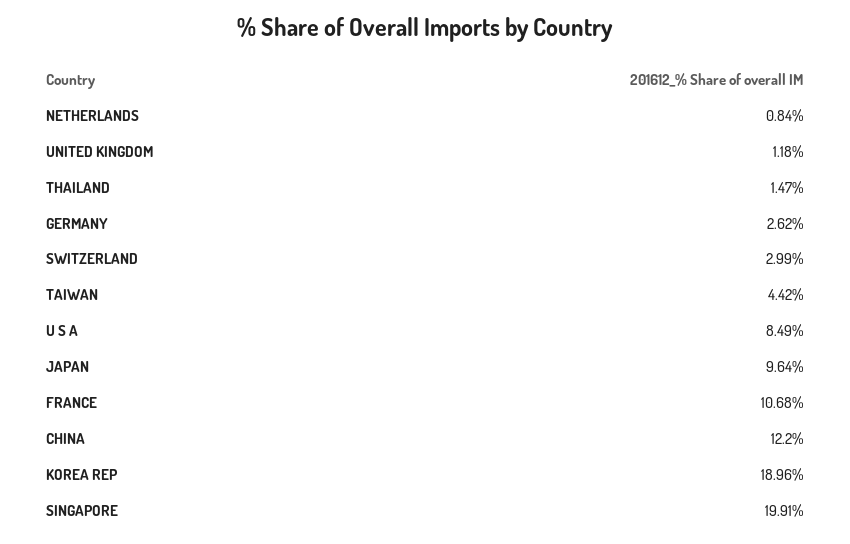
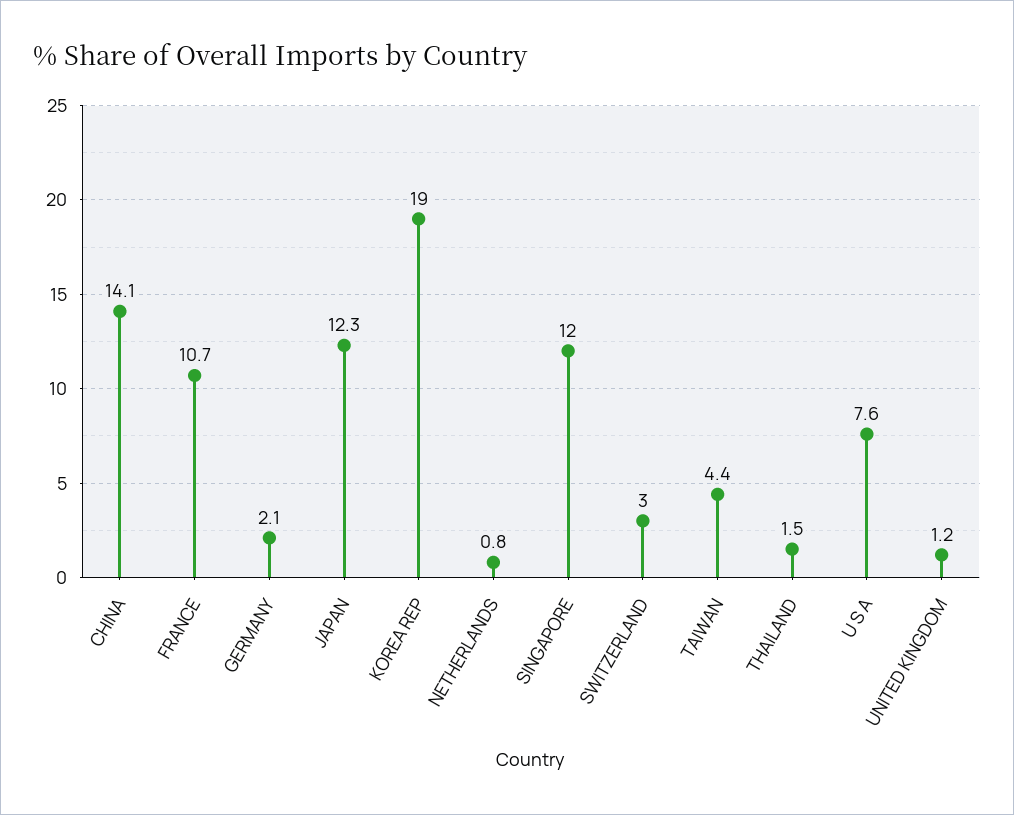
GERMANY: 2.62 -> 2.1
U S A: 8.49 -> 7.6
JAPAN: 9.64 -> 12.3
CHINA: 12.2 -> 14.1
SINGAPORE: 19.91 -> 12

